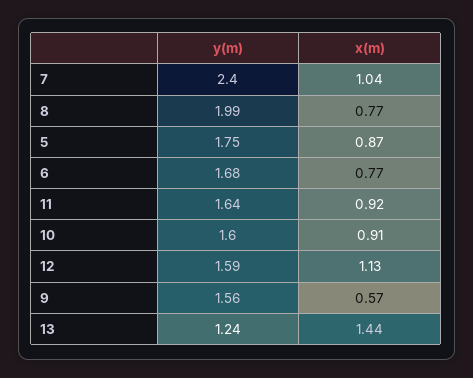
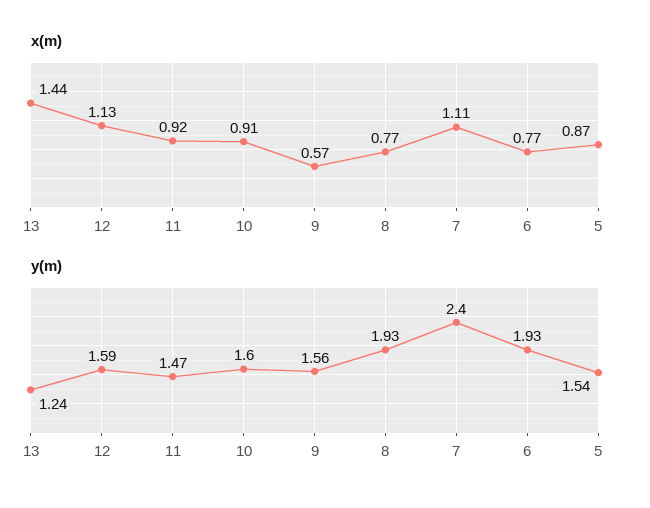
x(m), 7: 1.04 -> 1.11
y(m), 8: 1.99 -> 1.93
y(m), 5: 1.75 -> 1.54
y(m), 6: 1.68 -> 1.93
y(m), 11: 1.64 -> 1.47

